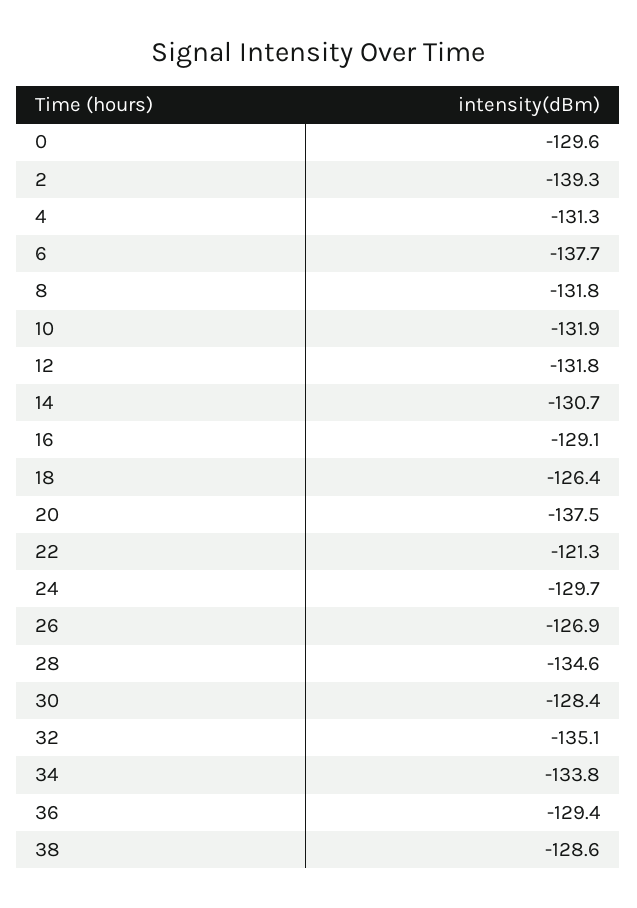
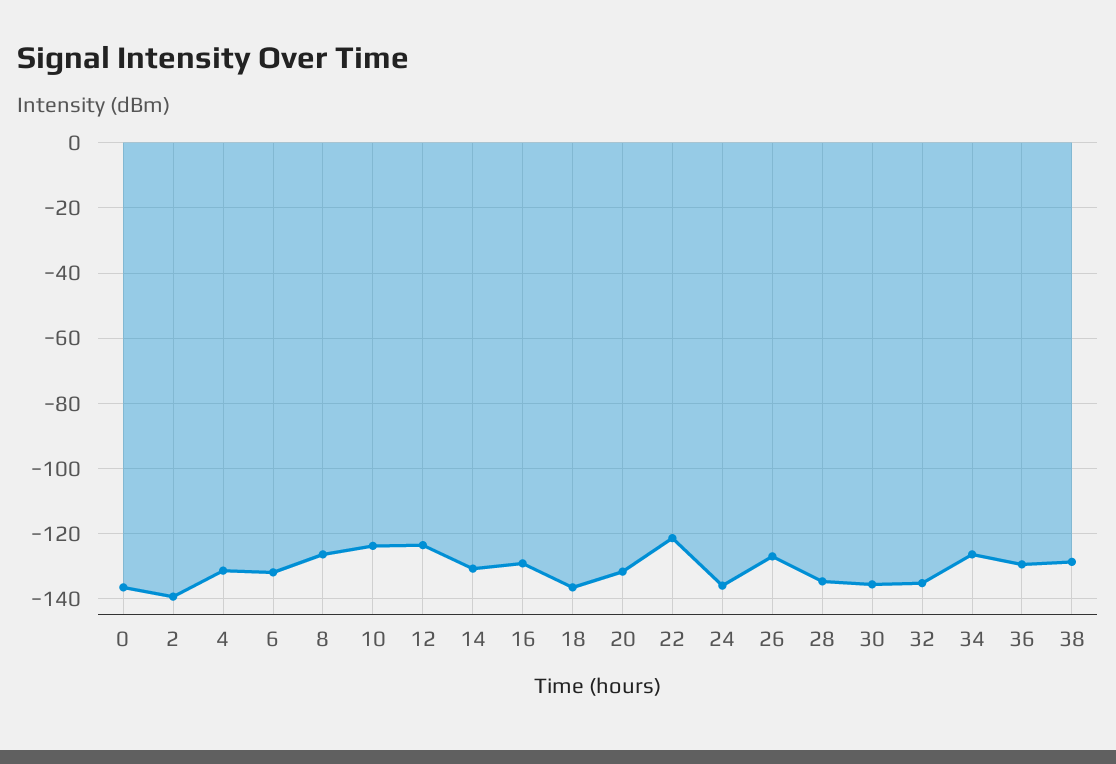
0: -129.6 -> -136
6: -137.7 -> -132
8: -131.8 -> -126
10: -131.9 -> -124
12: -131.8 -> -124
18: -126.4 -> -136
20: -137.5 -> -132
24: -129.7 -> -136
30: -128.4 -> -136
34: -133.8 -> -126

